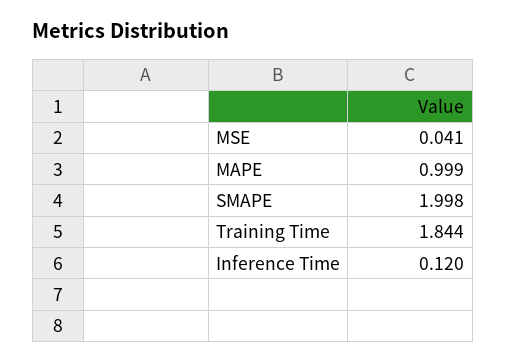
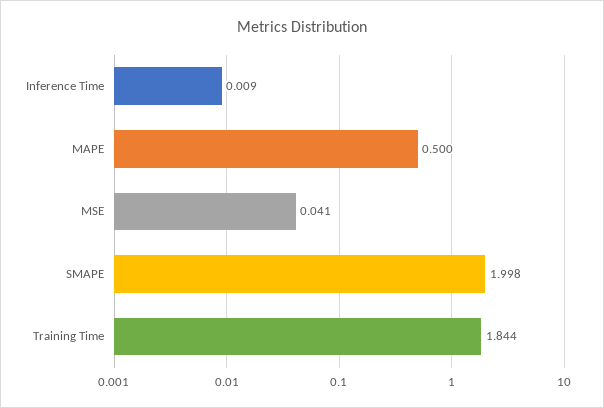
MAPE: 0.999 -> 0.5
Inference Time: 0.12 -> 0.009

